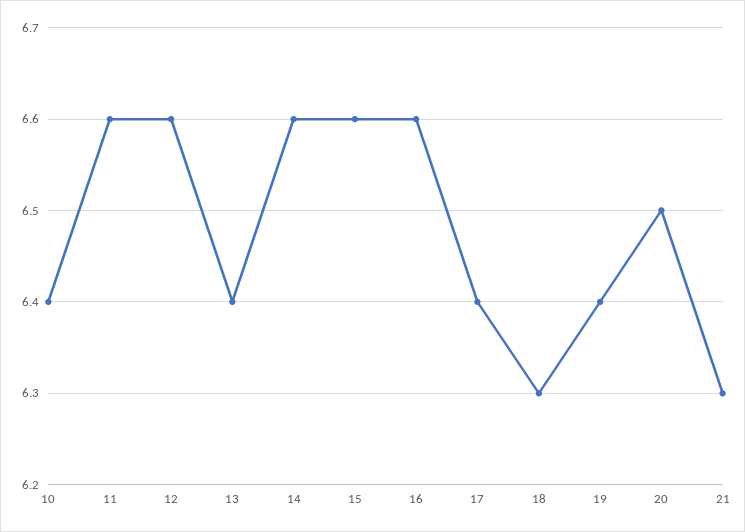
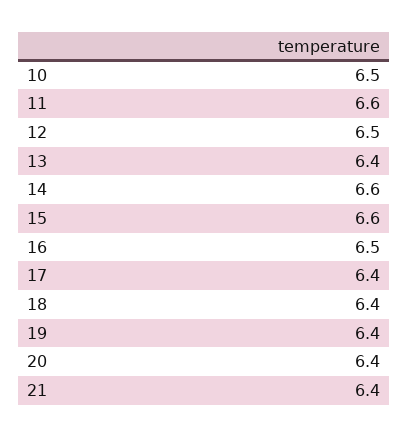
10: 6.4 -> 6.5
12: 6.6 -> 6.5
16: 6.6 -> 6.5
18: 6.3 -> 6.4
20: 6.5 -> 6.4
21: 6.3 -> 6.4

